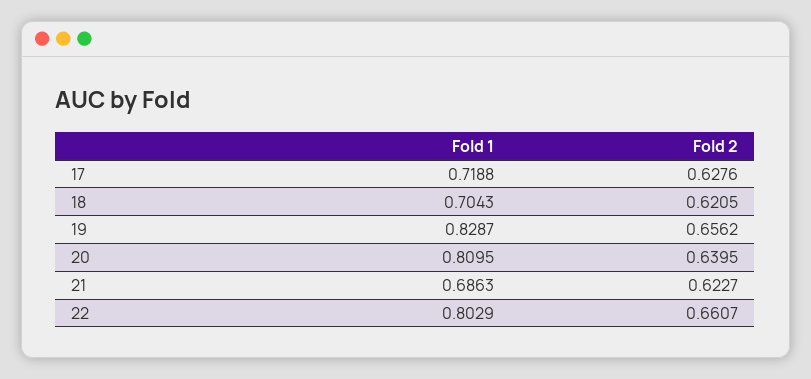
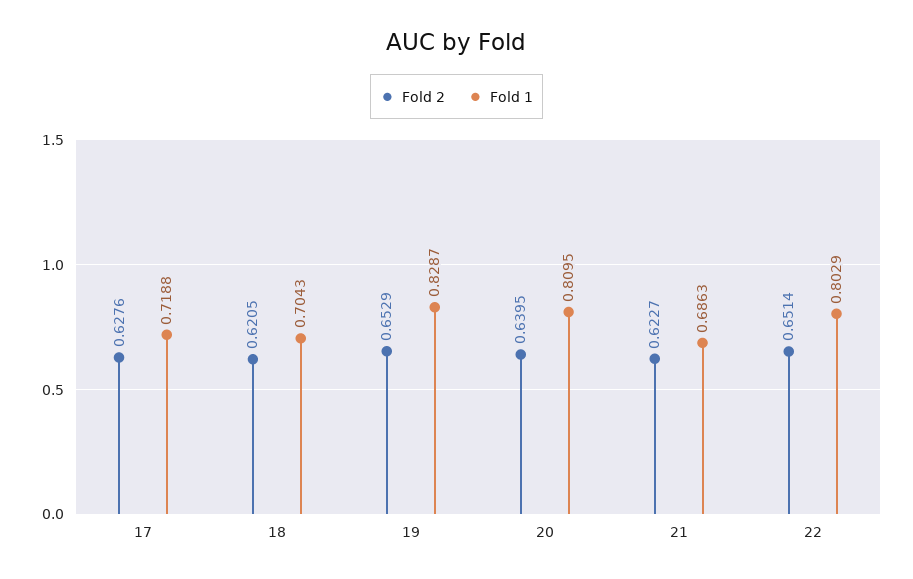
Fold 2, 19: 0.6562 -> 0.6529
Fold 2, 22: 0.6607 -> 0.6514

